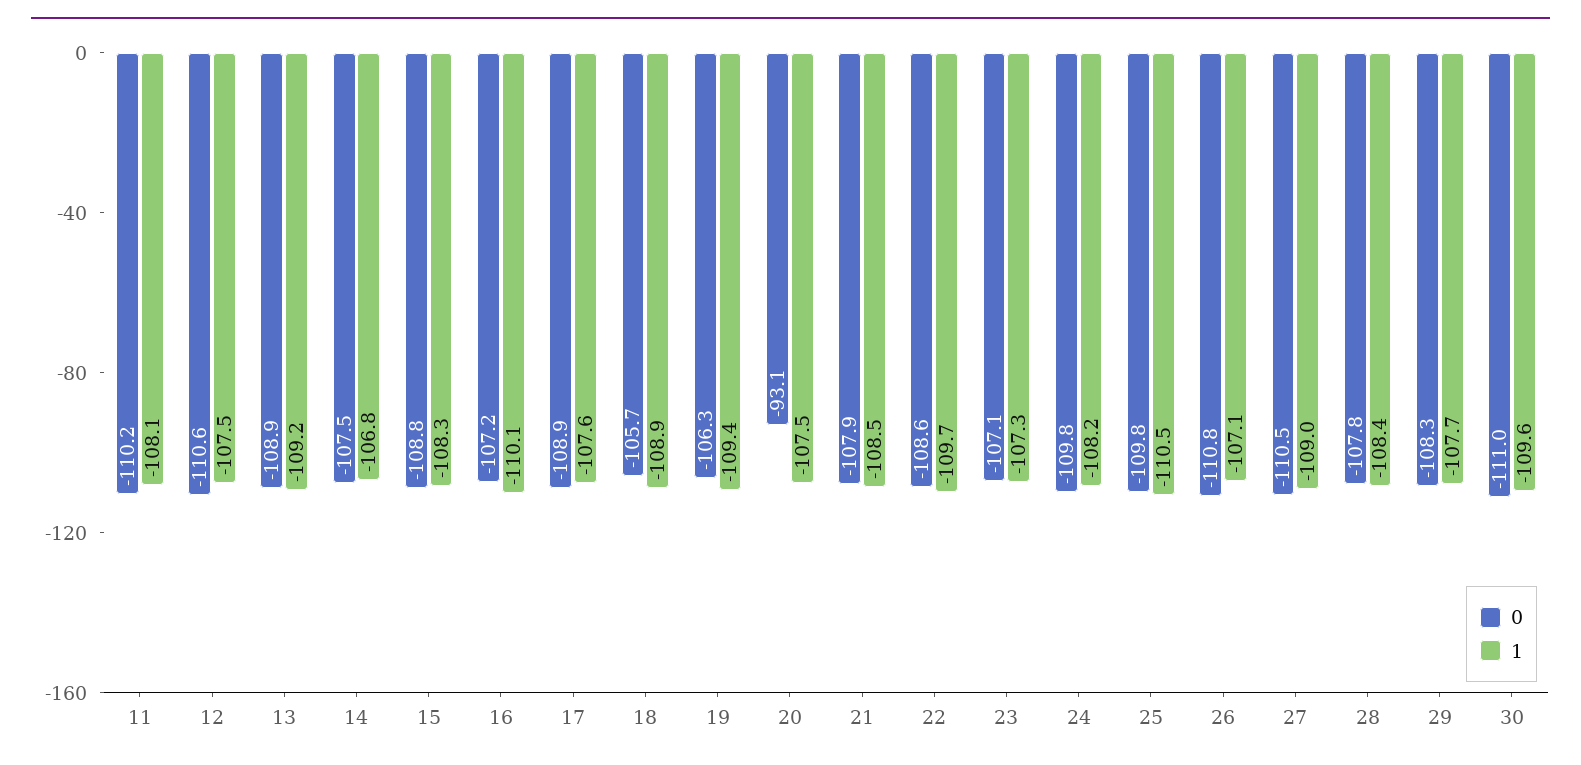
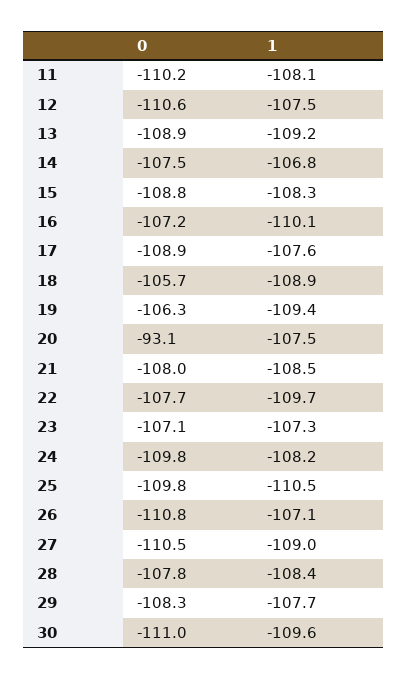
0, 21: -107.9 -> -108
0, 22: -108.6 -> -107.7

